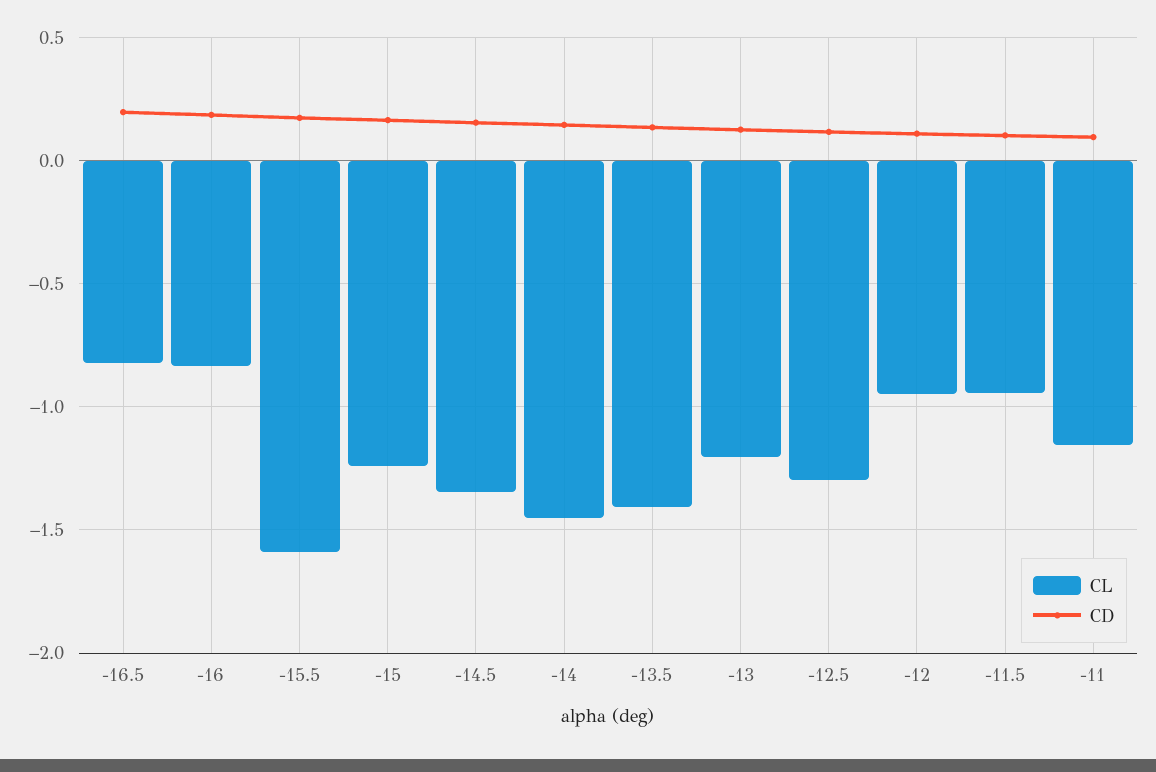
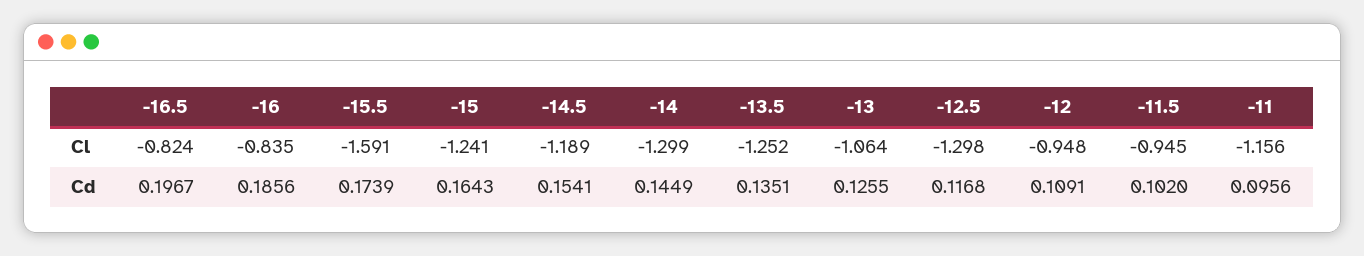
CL, -14.5: -1.35 -> -1.189
CL, -14: -1.45 -> -1.299
CL, -13.5: -1.4 -> -1.252
CL, -13: -1.2 -> -1.064

